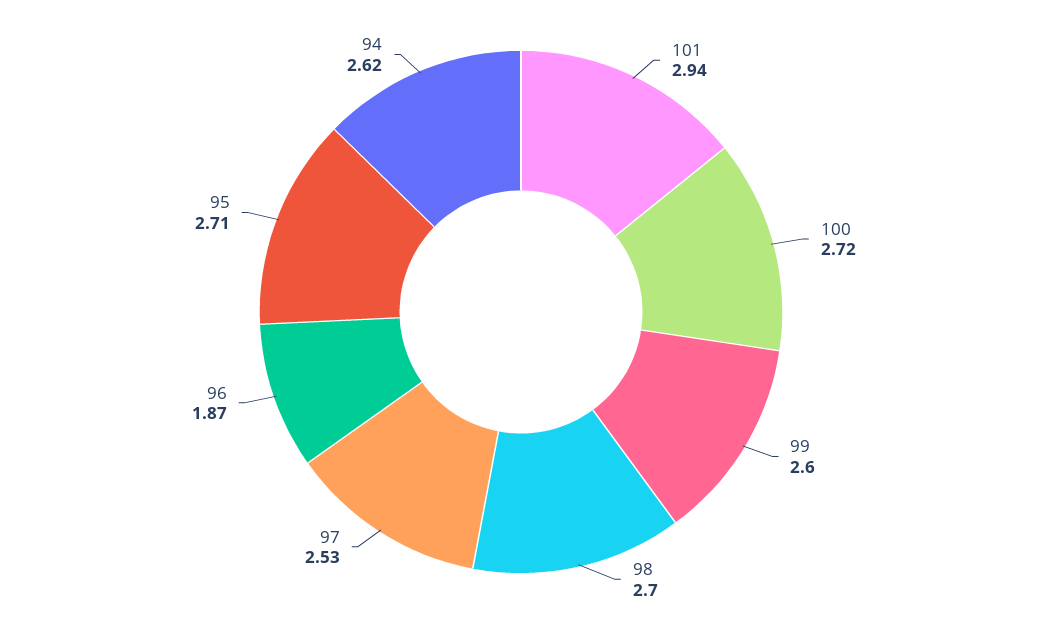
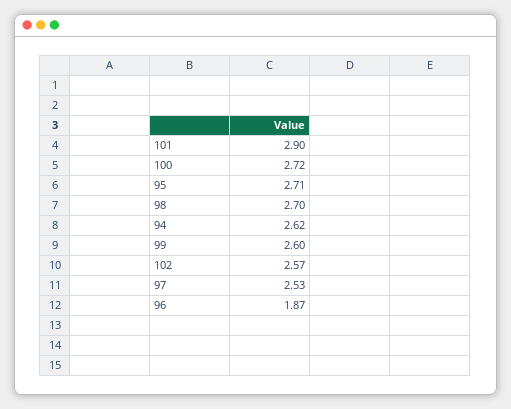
101: 2.94 -> 2.9
102: none -> 2.57

